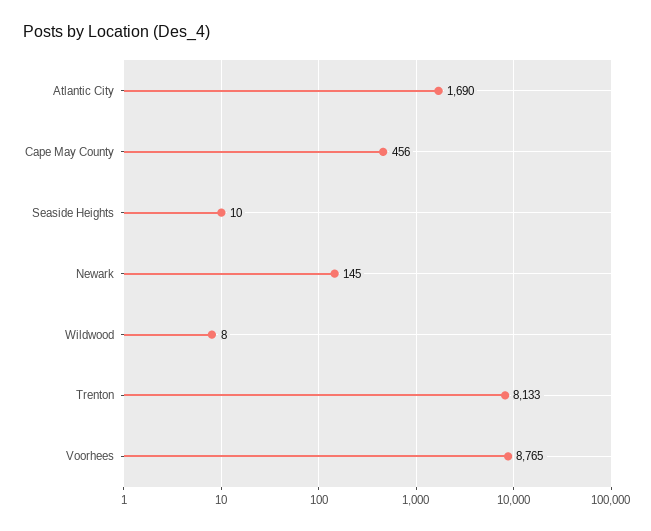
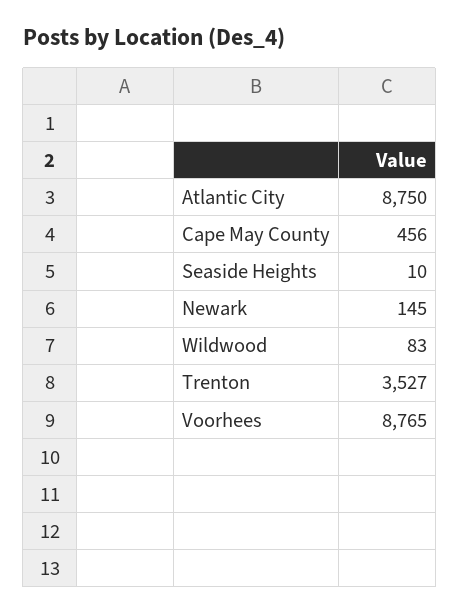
Atlantic City: 1690 -> 8750
Wildwood: 8 -> 83
Trenton: 8133 -> 3527

